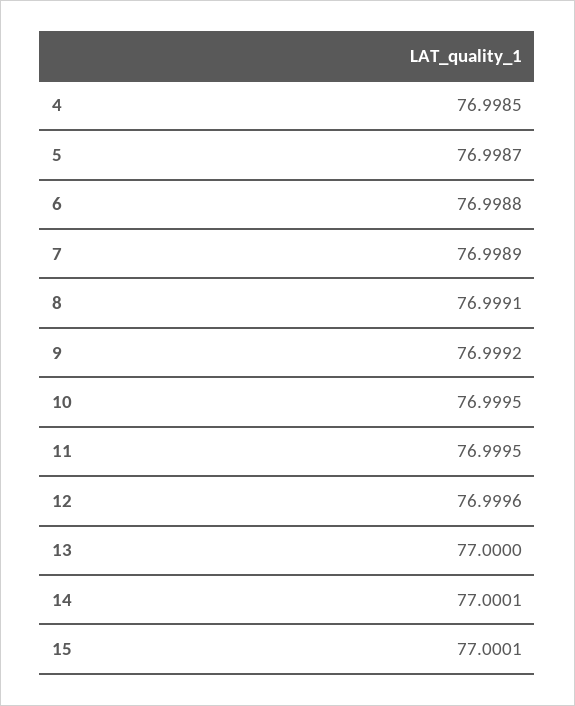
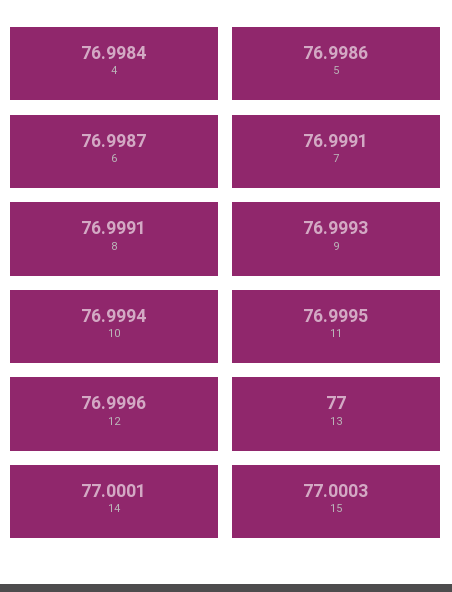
4: 76.9985 -> 76.9984
5: 76.9987 -> 76.9986
6: 76.9988 -> 76.9987
7: 76.9989 -> 76.9991
9: 76.9992 -> 76.9993
10: 76.9995 -> 76.9994
15: 77.0001 -> 77.0003

